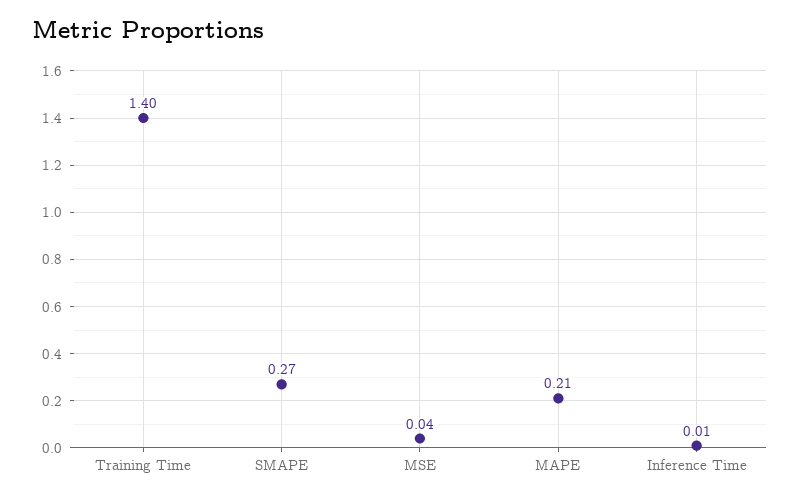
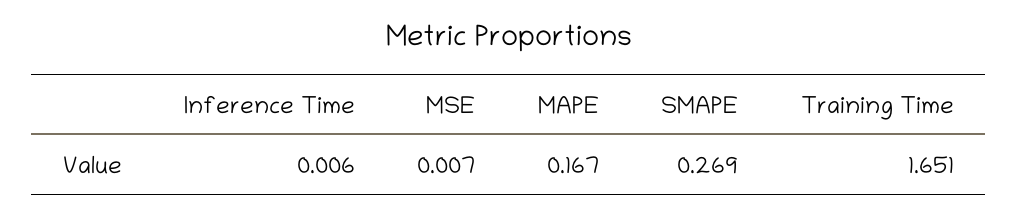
Training Time: 1.4 -> 1.651
MSE: 0.04 -> 0.007
MAPE: 0.21 -> 0.167

